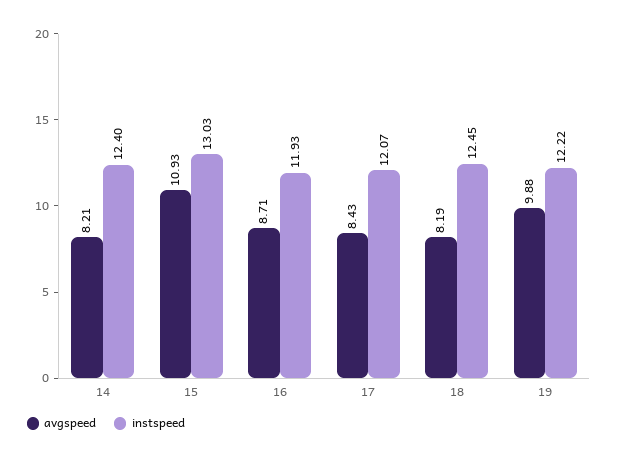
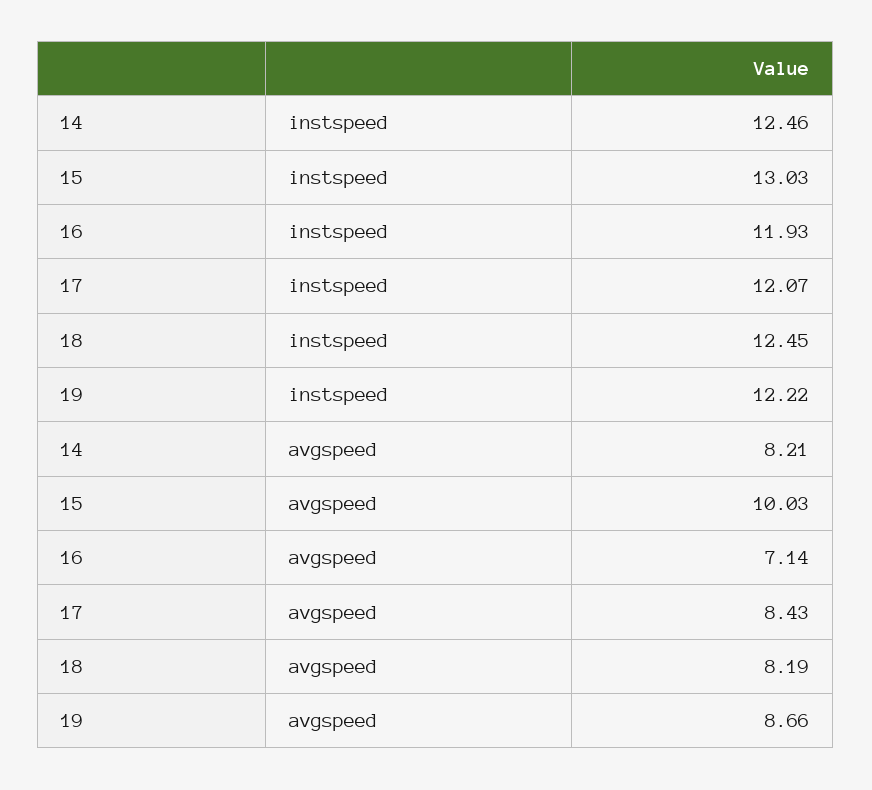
instspeed, 14: 12.4 -> 12.46
avgspeed, 15: 10.93 -> 10.03
avgspeed, 16: 8.71 -> 7.14
avgspeed, 19: 9.88 -> 8.66

